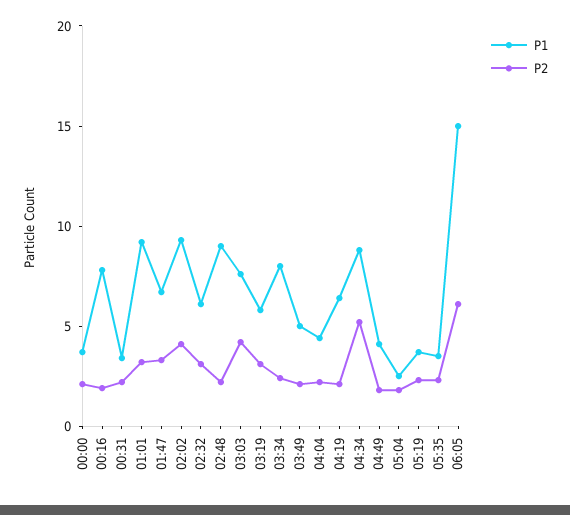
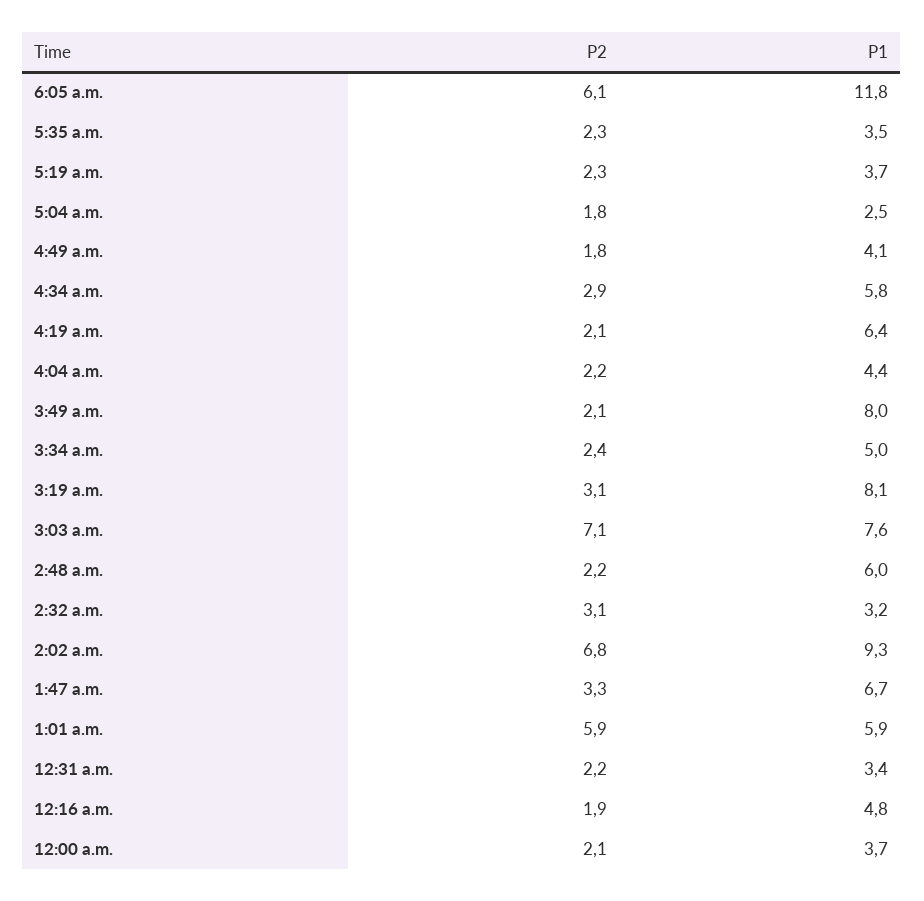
P1, 00:16: 8 -> 4.8
P1, 01:01: 9 -> 5.9
P2, 01:01: 3 -> 5.9
P2, 02:02: 4 -> 6.8
P1, 02:32: 6 -> 3.2
P1, 02:48: 9 -> 6
P2, 03:03: 4 -> 7.1
P1, 03:19: 6 -> 8.1
P1, 03:34: 8 -> 5
P1, 03:49: 5 -> 8
P1, 04:34: 9 -> 5.8
P2, 04:34: 5 -> 2.9
P1, 06:05: 15 -> 11.8

